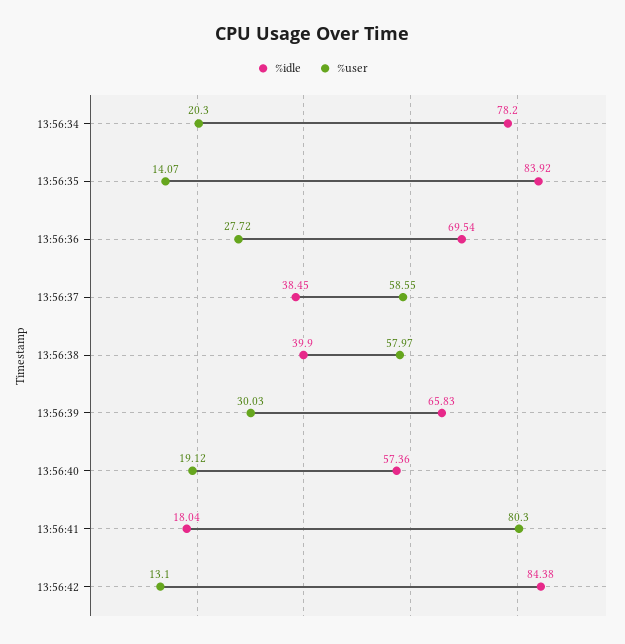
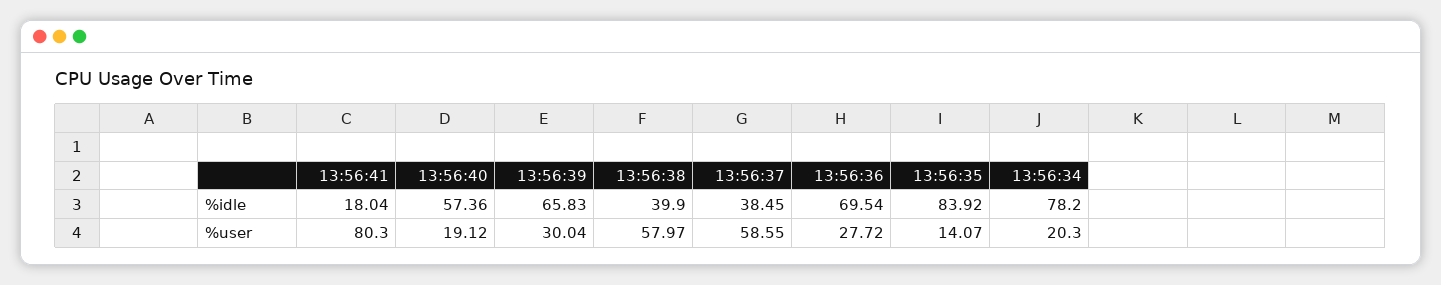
%user, 13:56:39: 30.03 -> 30.04
%idle, 13:56:42: 84.38 -> none
%user, 13:56:42: 13.1 -> none

